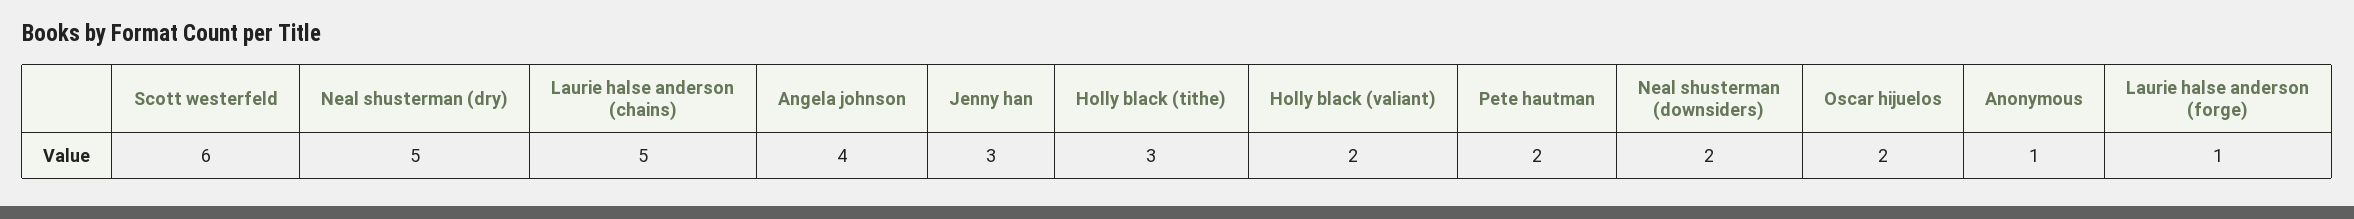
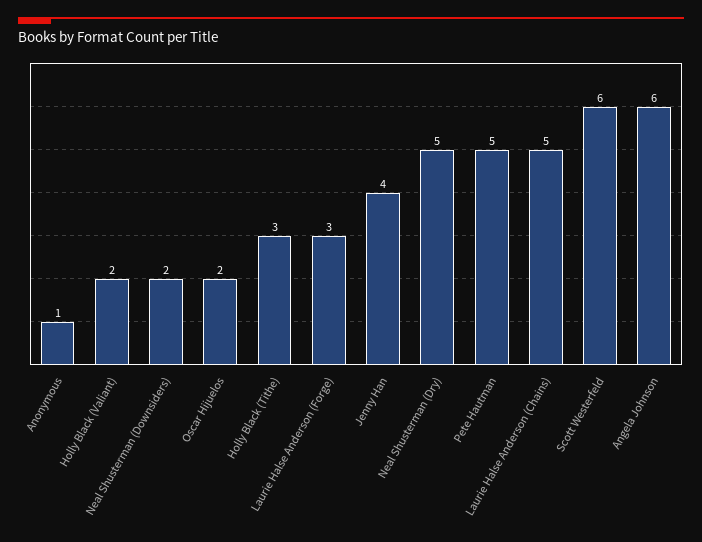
Angela johnson: 4 -> 6
Jenny han: 3 -> 4
Pete hautman: 2 -> 5
Laurie halse anderson (forge): 1 -> 3

